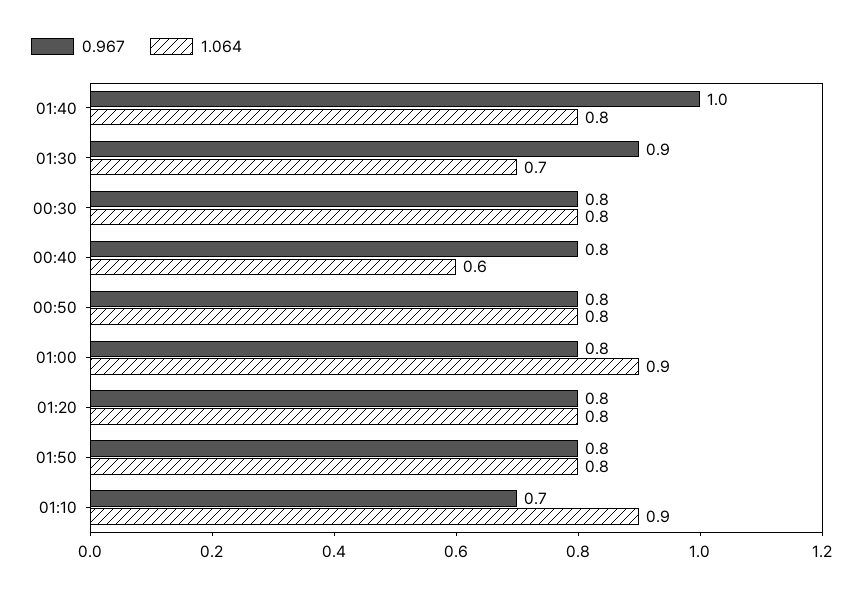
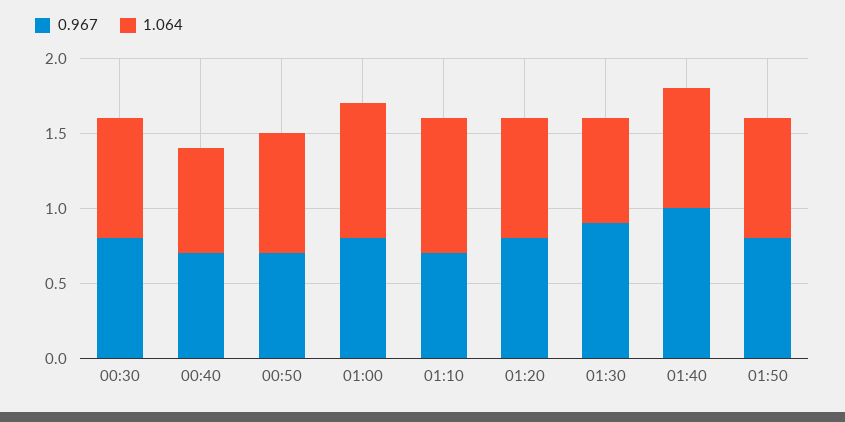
0.967, 00:40: 0.8 -> 0.7
1.064, 00:40: 0.6 -> 0.7
0.967, 00:50: 0.8 -> 0.7

